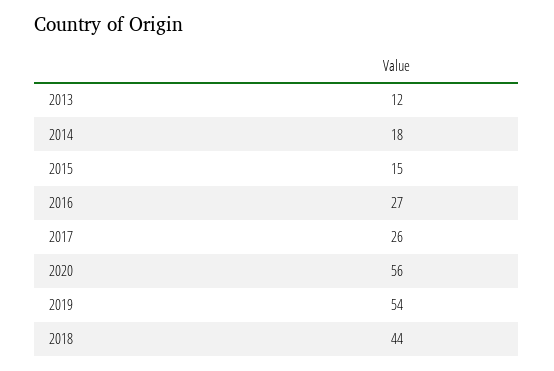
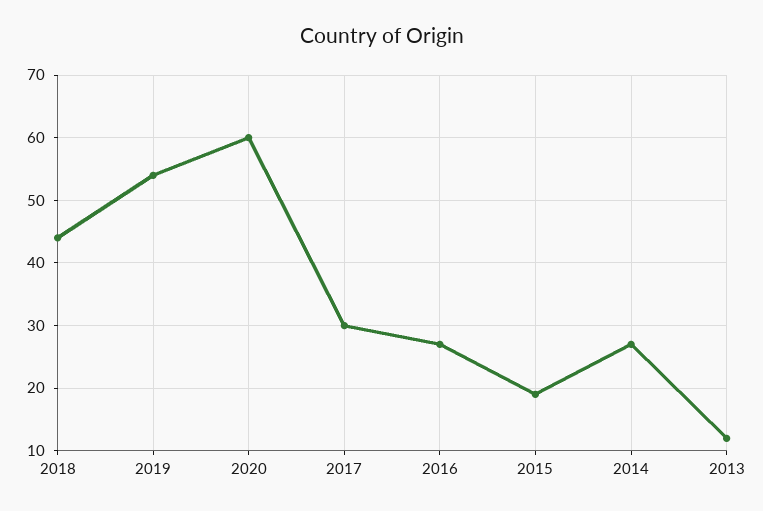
2014: 18 -> 27
2015: 15 -> 19
2017: 26 -> 30
2020: 56 -> 60

